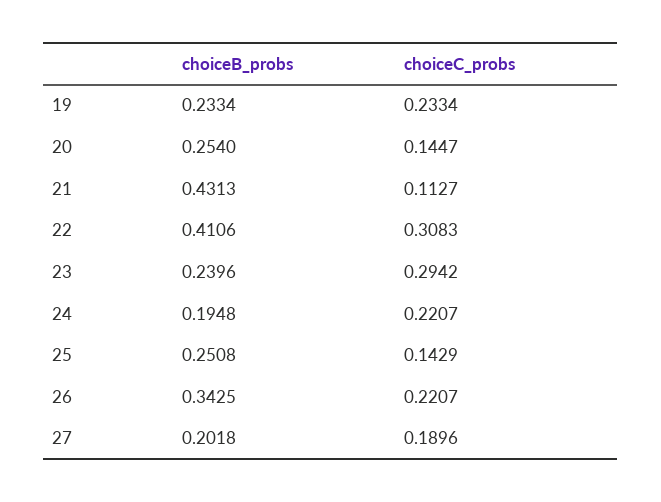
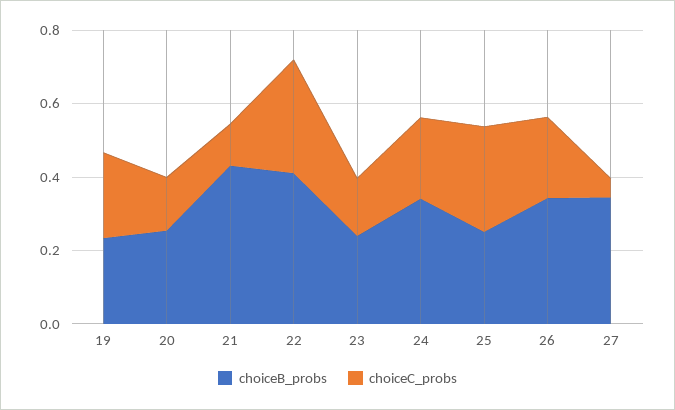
choiceC_probs, 23: 0.2942 -> 0.15
choiceB_probs, 24: 0.1948 -> 0.35
choiceC_probs, 25: 0.1429 -> 0.3
choiceB_probs, 27: 0.2018 -> 0.35
choiceC_probs, 27: 0.1896 -> 0.05

